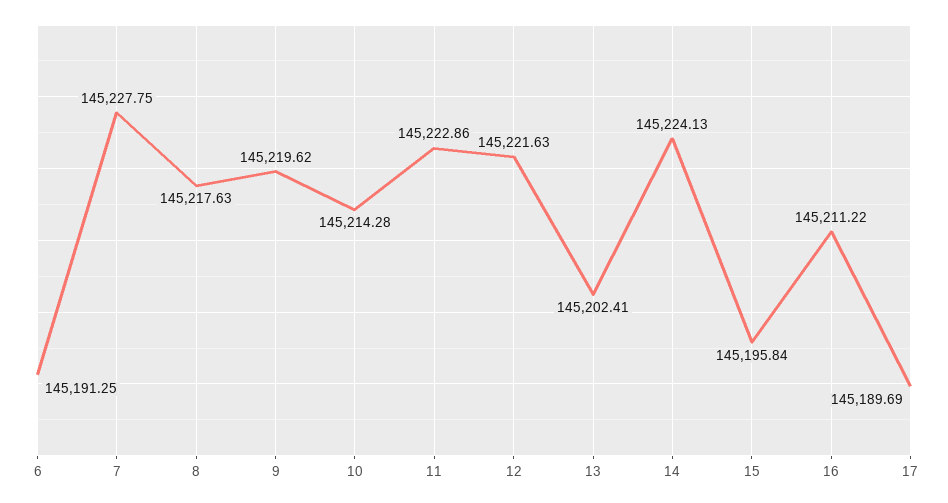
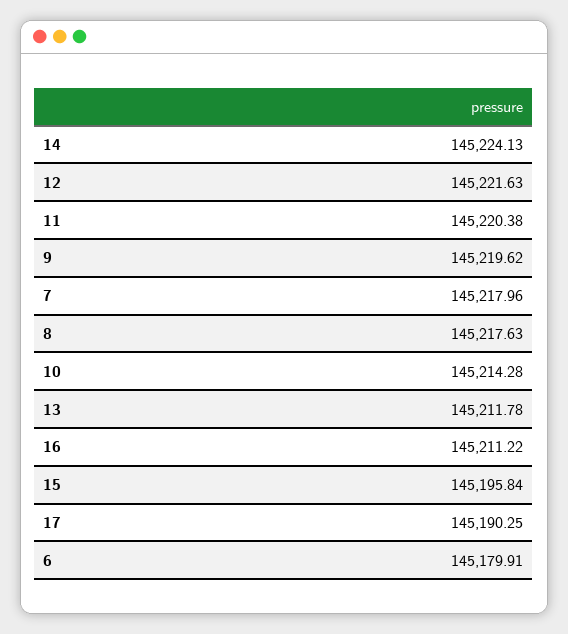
6: 145191.25 -> 145179.91
7: 145227.75 -> 145217.96
11: 145222.86 -> 145220.38
13: 145202.41 -> 145211.78
17: 145189.69 -> 145190.25

